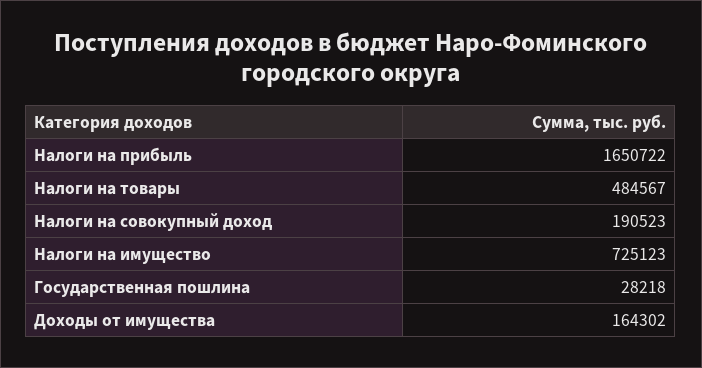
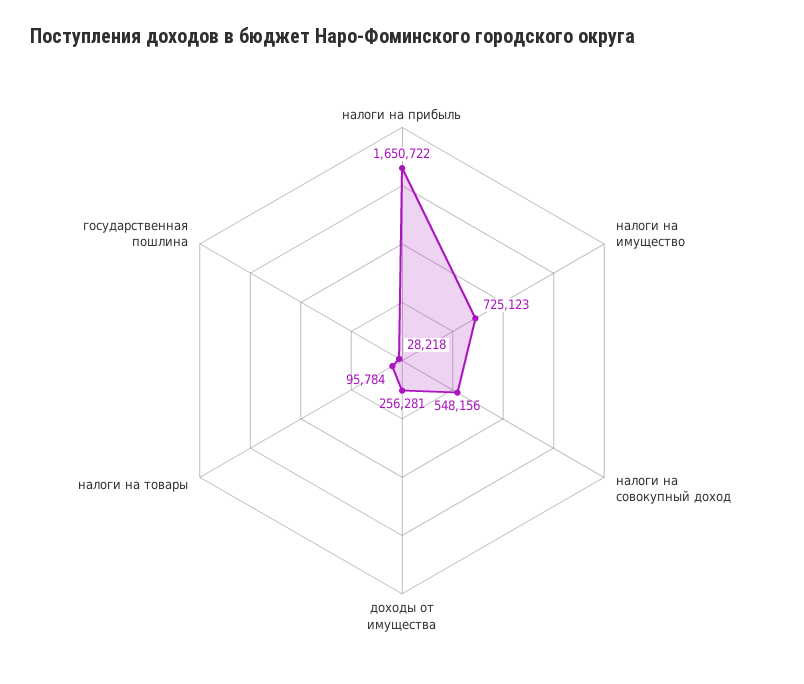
Налоги на товары: 484567 -> 95784
Налоги на совокупный доход: 190523 -> 548156
Доходы от имущества: 164302 -> 256281

